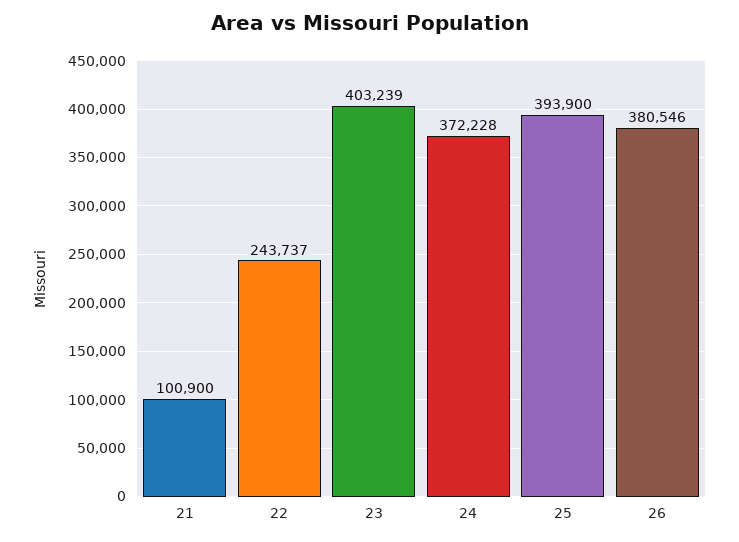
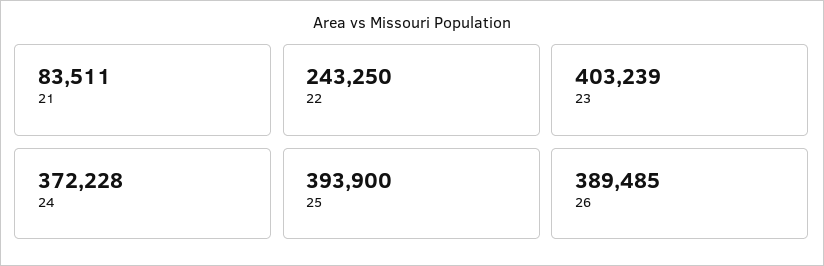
21: 100900 -> 83511
22: 243737 -> 243250
26: 380546 -> 389485

